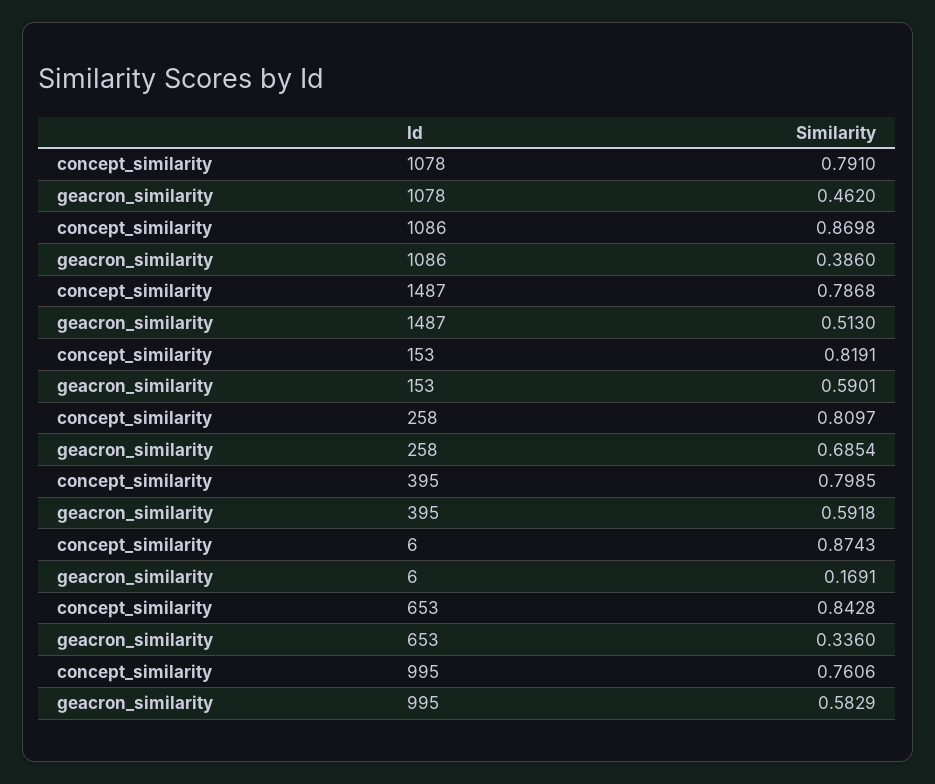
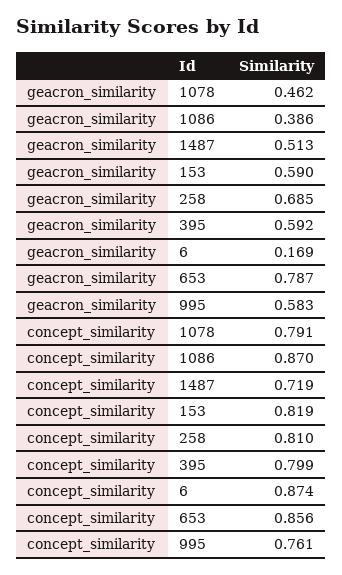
concept_similarity, 1487: 0.7868 -> 0.719
concept_similarity, 653: 0.8428 -> 0.856
geacron_similarity, 653: 0.336 -> 0.787

